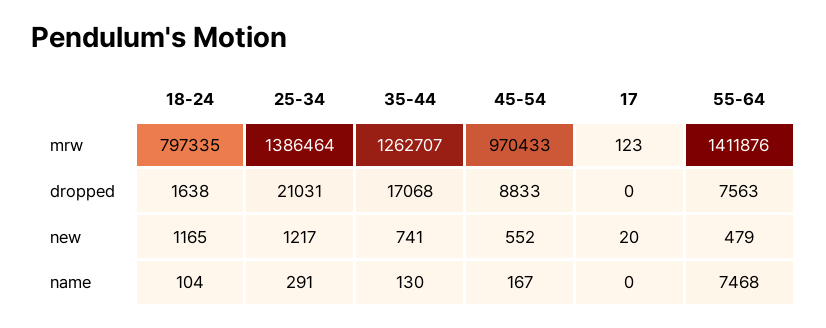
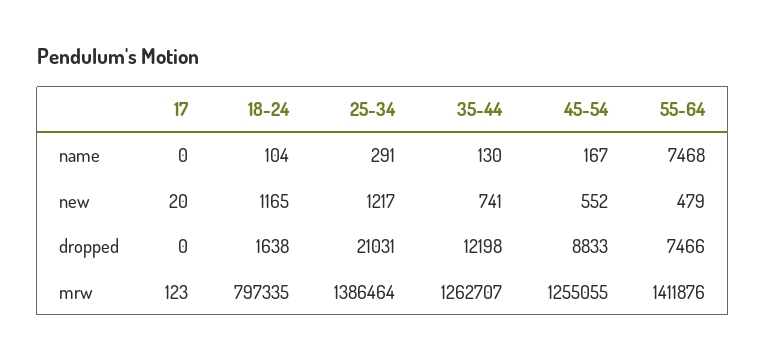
45-54, mrw: 970433 -> 1255055
35-44, dropped: 17068 -> 12198
55-64, dropped: 7563 -> 7466

